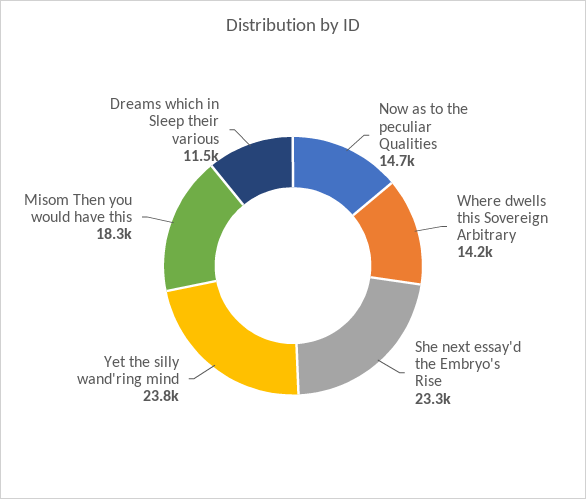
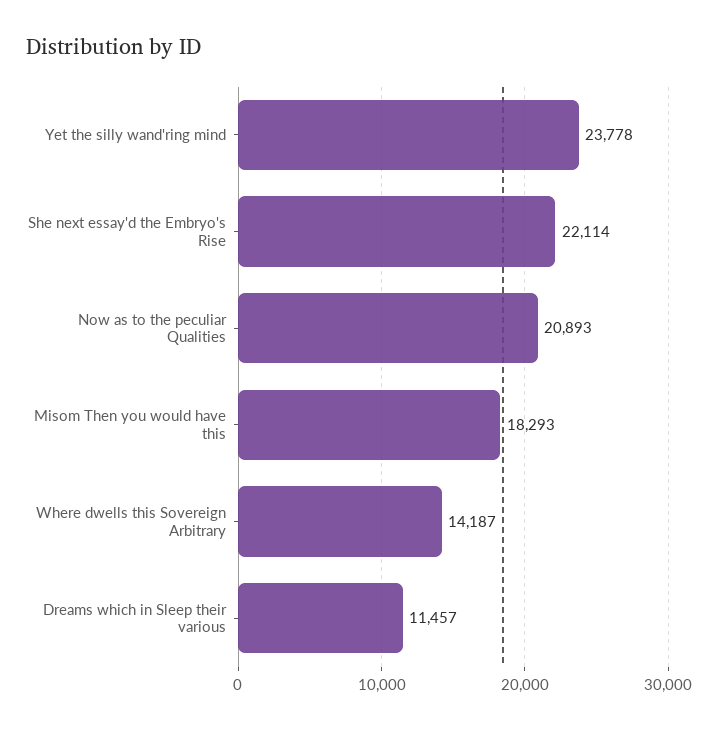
Now as to the peculiar Qualities: 14700 -> 20893
She next essay'd the Embryo's Rise: 23300 -> 22114

